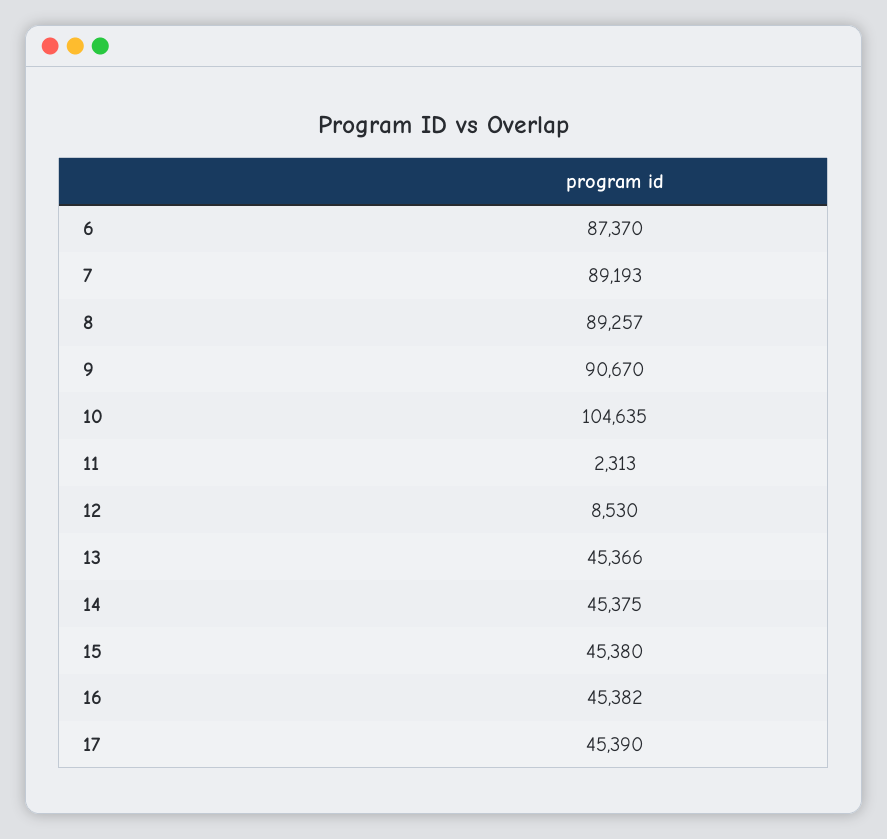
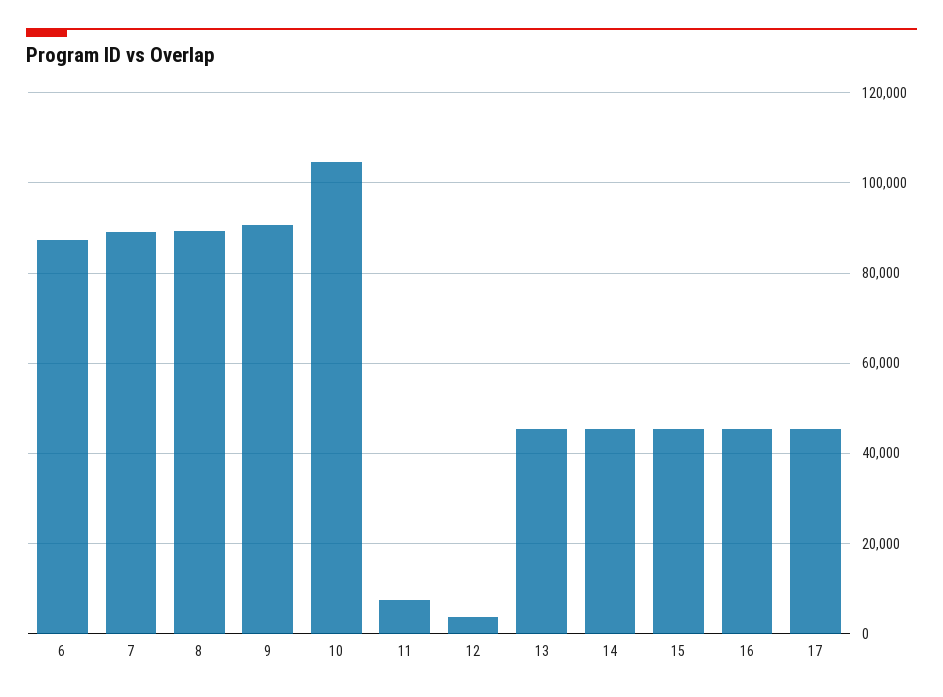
11: 2313 -> 8000
12: 8530 -> 4000

